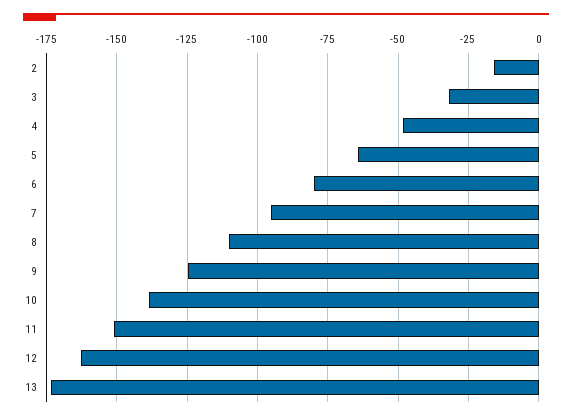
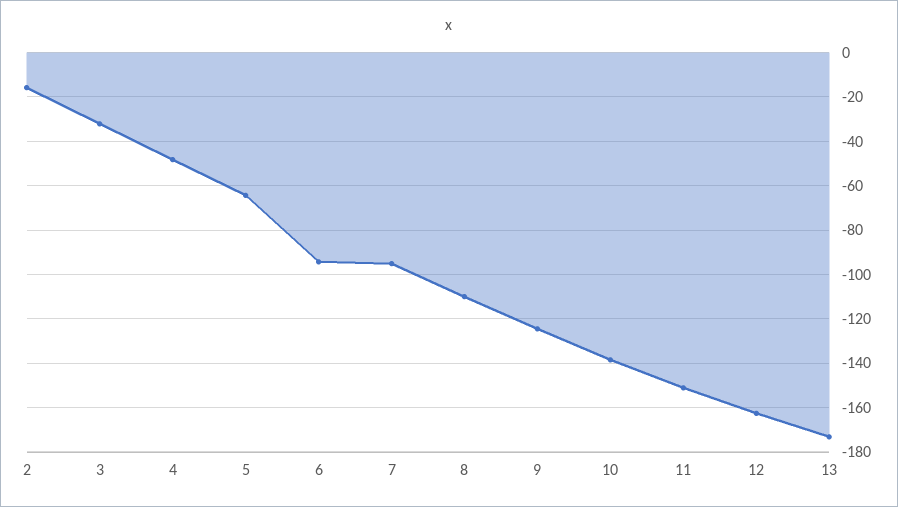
6: -80 -> -95

